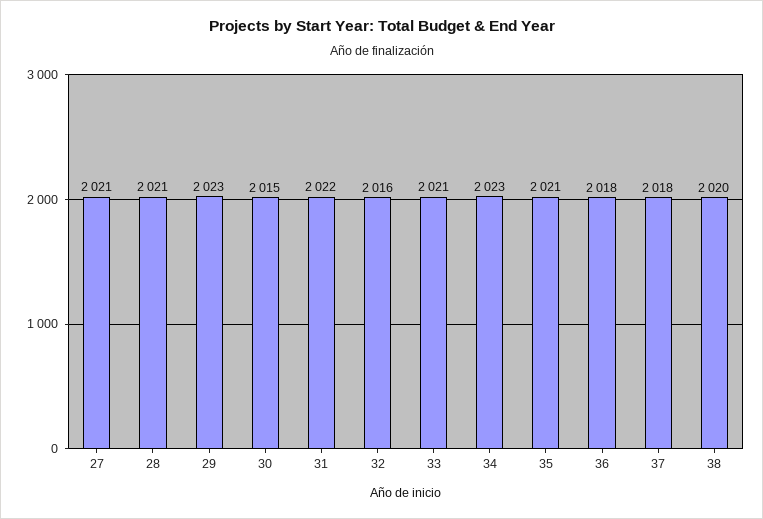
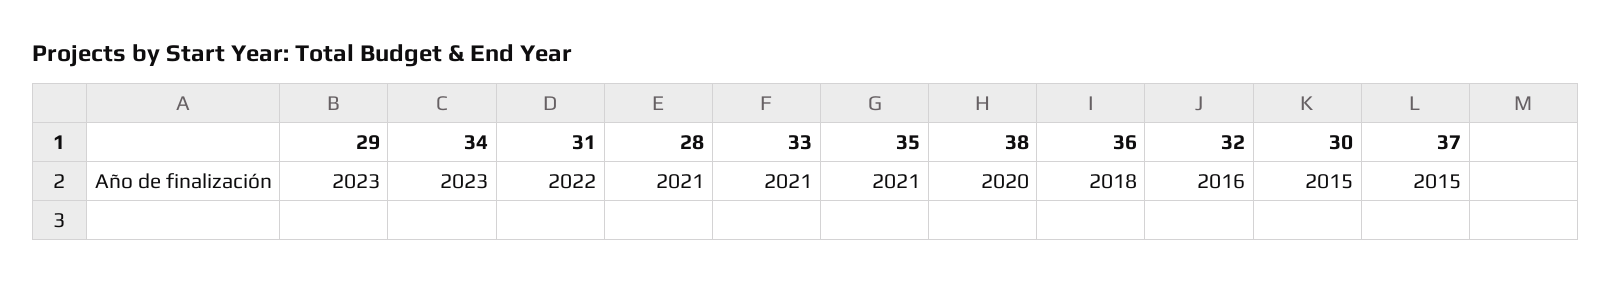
27: 2021 -> none
37: 2018 -> 2015

